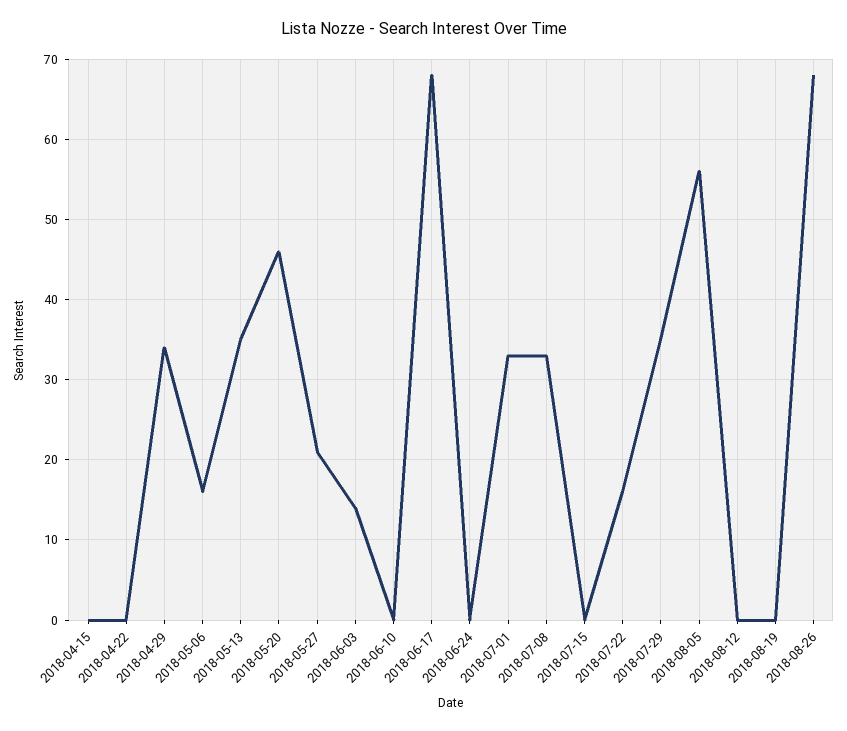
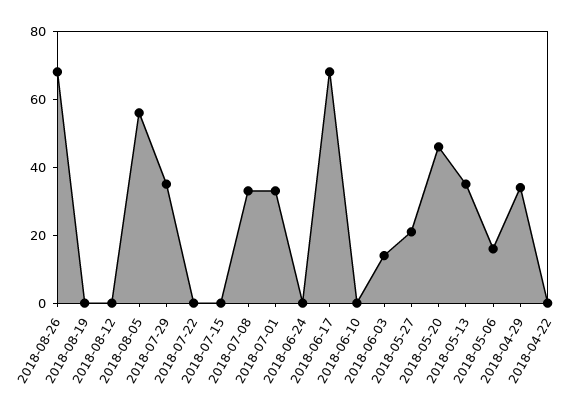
2018-04-15: 0 -> none
2018-07-22: 16 -> 0

